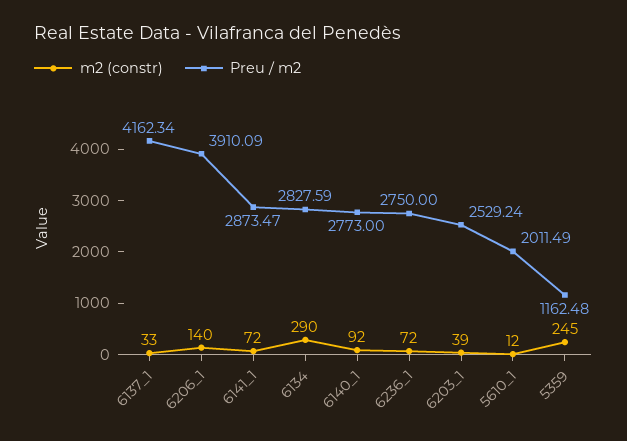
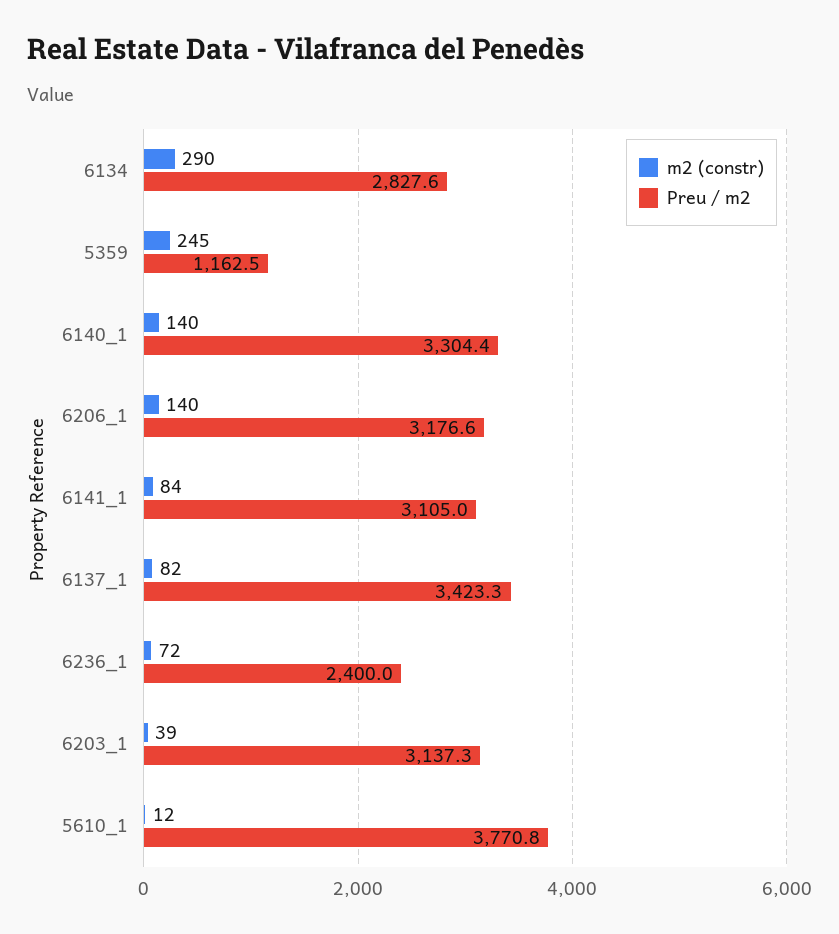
m2 (constr), 6137_1: 33 -> 82
Preu / m2, 6137_1: 4162.34 -> 3423.3
Preu / m2, 6206_1: 3910.09 -> 3176.6
m2 (constr), 6141_1: 72 -> 84
Preu / m2, 6141_1: 2873.47 -> 3105
m2 (constr), 6140_1: 92 -> 140
Preu / m2, 6140_1: 2773 -> 3304.4
Preu / m2, 6236_1: 2750 -> 2400
Preu / m2, 6203_1: 2529.24 -> 3137.3
Preu / m2, 5610_1: 2011.49 -> 3770.8

